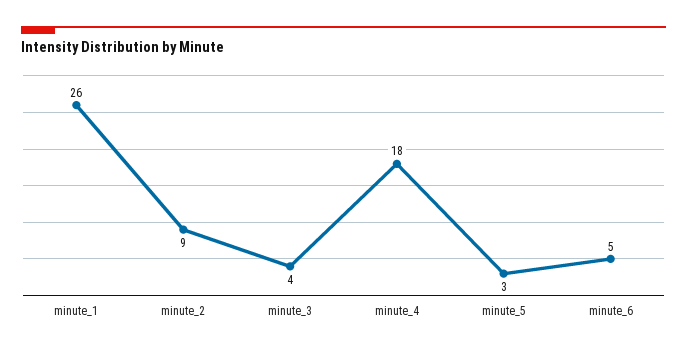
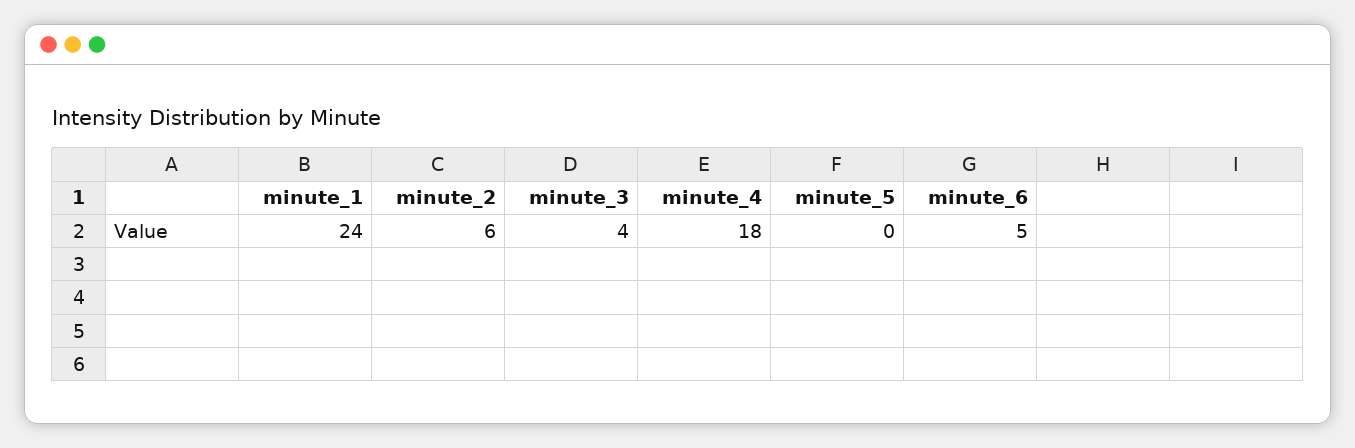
minute_1: 26 -> 24
minute_2: 9 -> 6
minute_5: 3 -> 0

